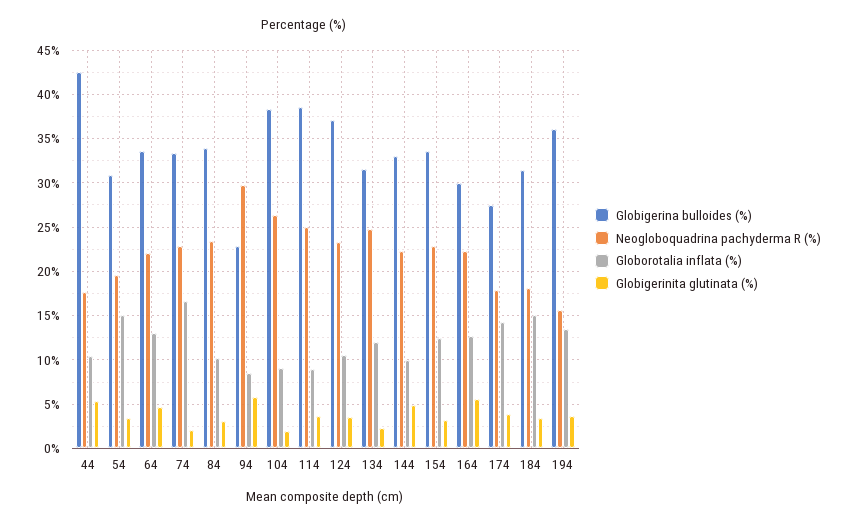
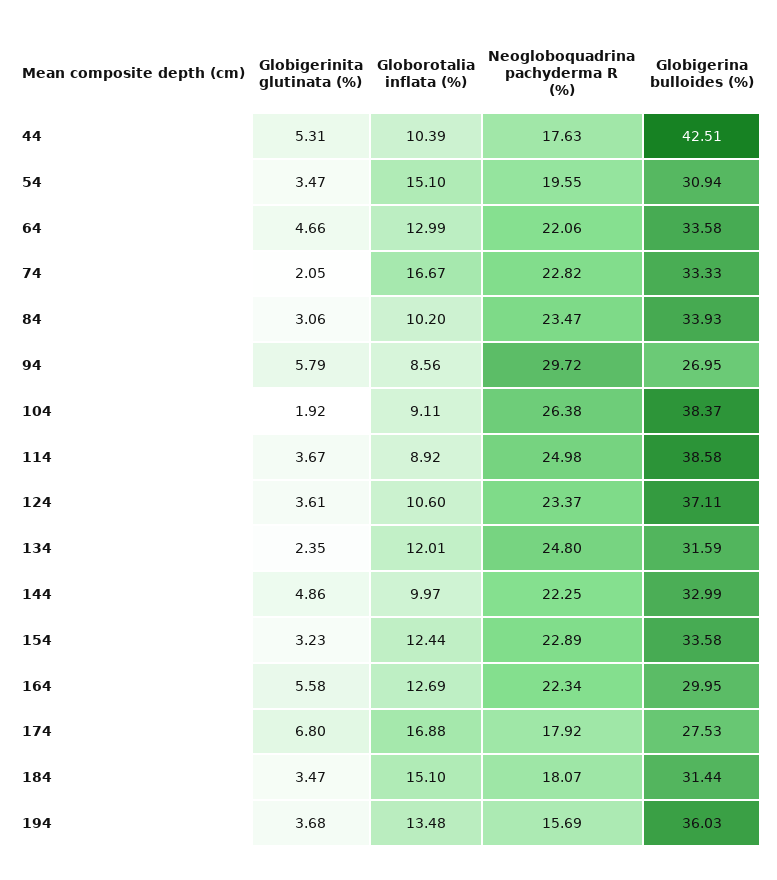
Globigerina bulloides (%), 94: 23 -> 26.95
Globorotalia inflata (%), 174: 14 -> 16.88
Globigerinita glutinata (%), 174: 4 -> 6.8

